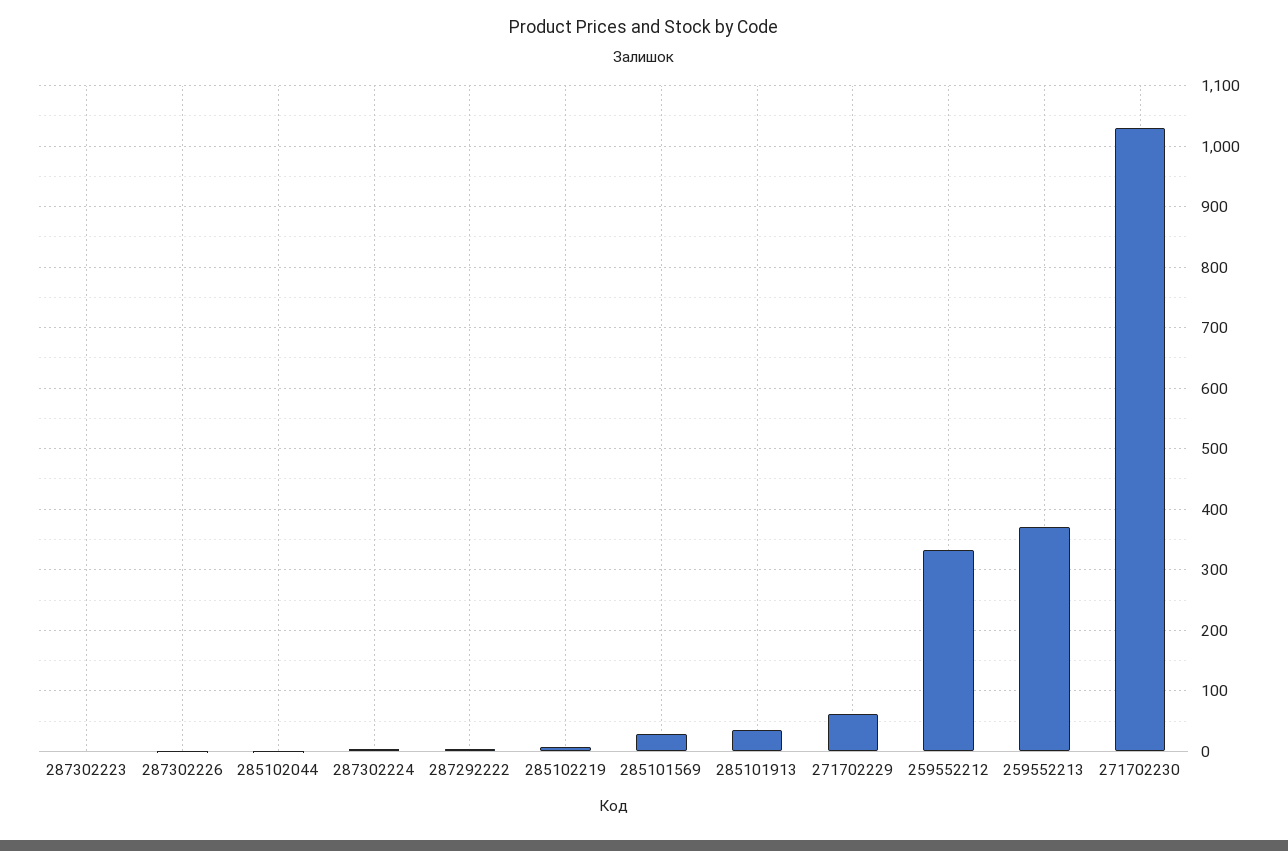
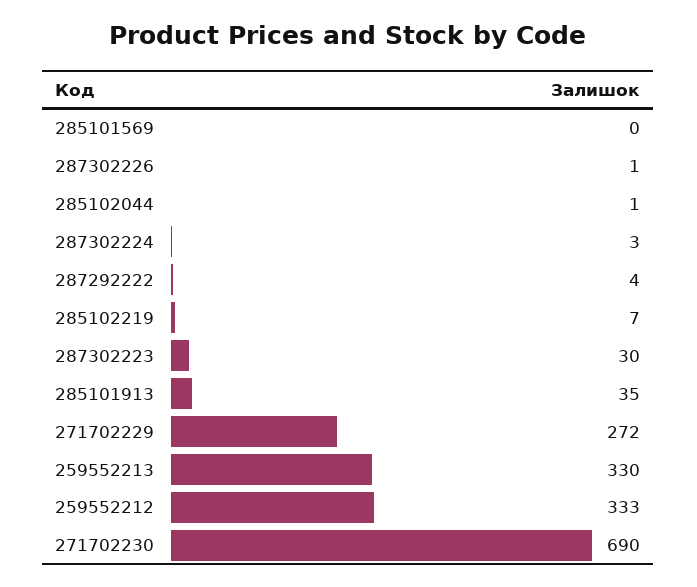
287302223: 0 -> 30
285101569: 30 -> 0
271702229: 60 -> 272
259552213: 370 -> 330
271702230: 1030 -> 690

